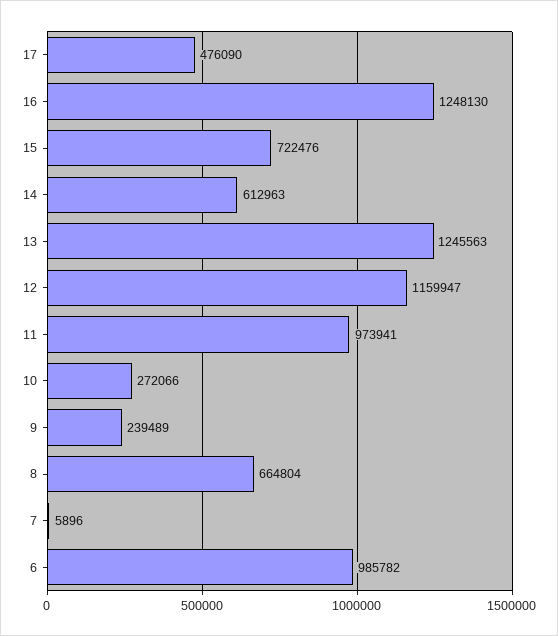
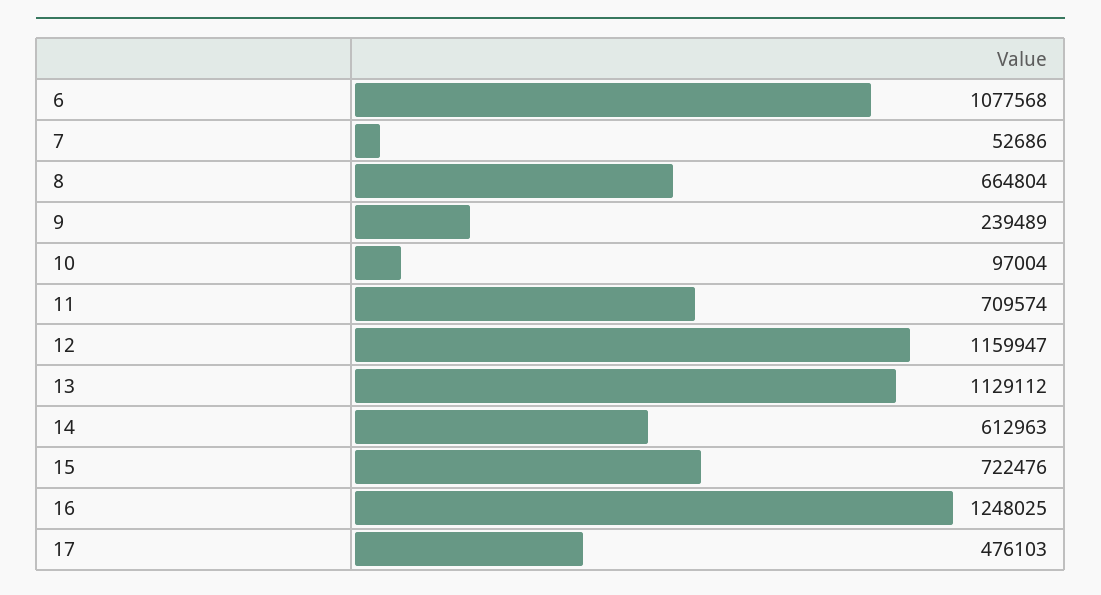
17: 476090 -> 476103
16: 1248130 -> 1248025
13: 1245563 -> 1129112
11: 973941 -> 709574
10: 272066 -> 97004
7: 5896 -> 52686
6: 985782 -> 1077568

